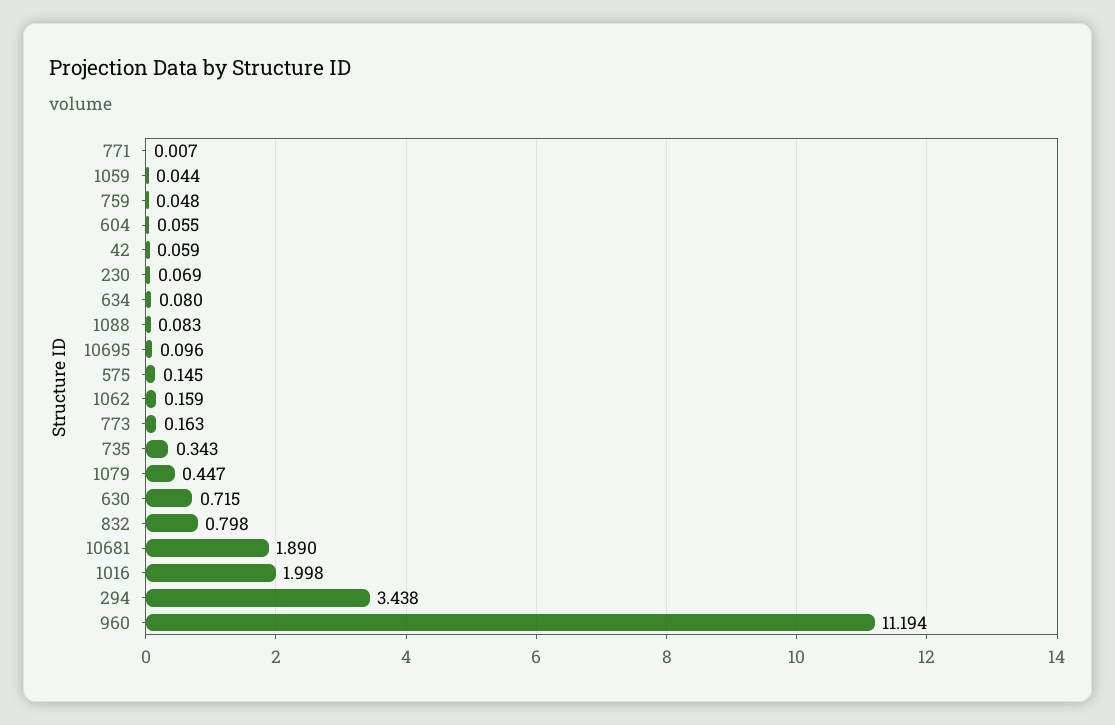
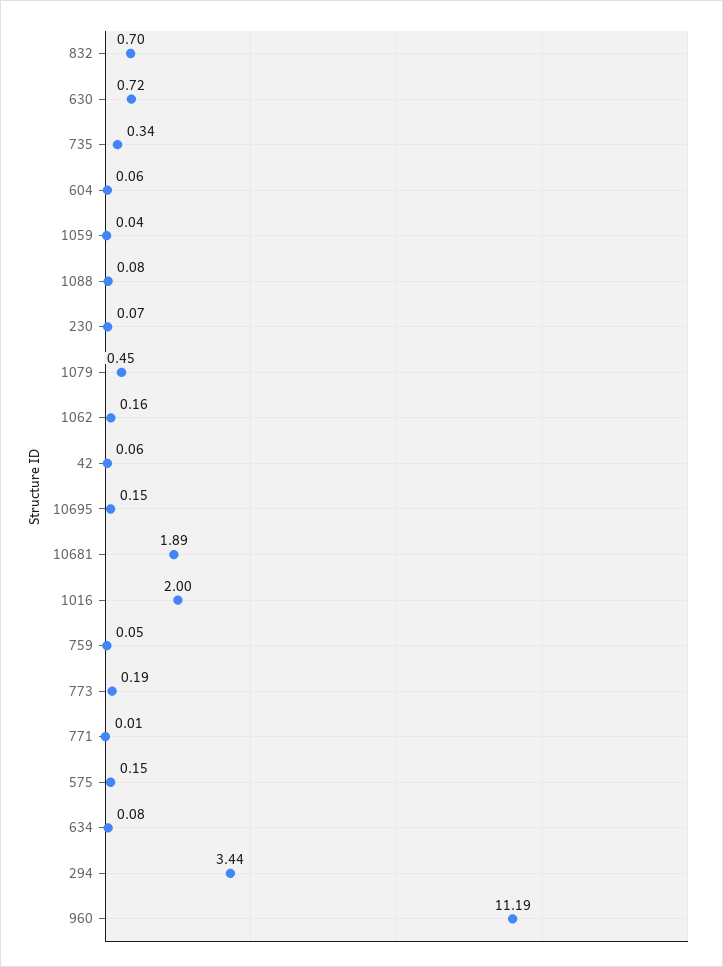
10695: 0.096 -> 0.15
773: 0.163 -> 0.19
832: 0.798 -> 0.7

